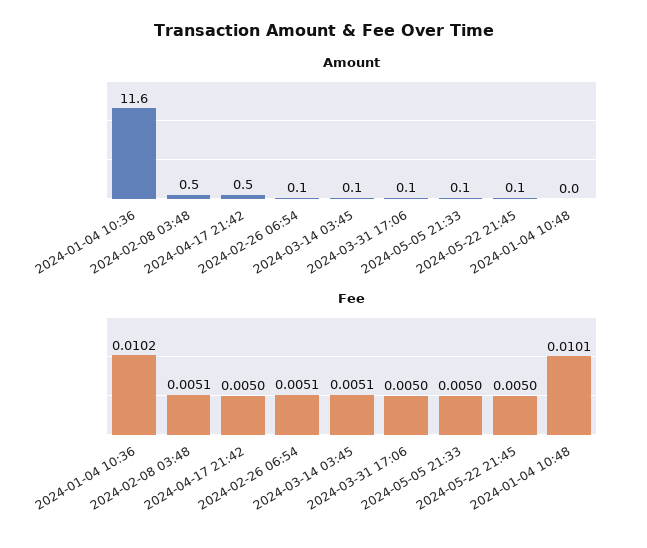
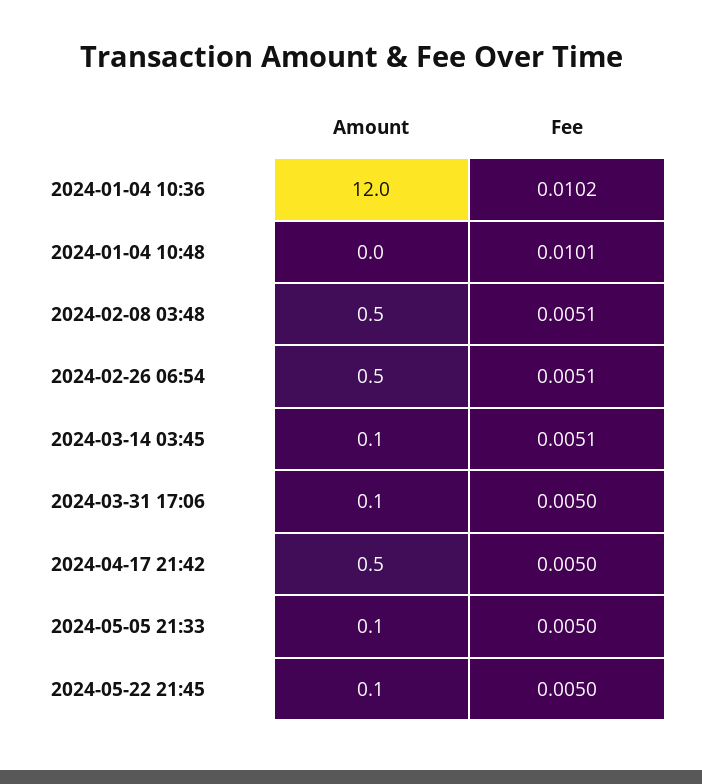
Amount, 2024-01-04 10:36: 11.6 -> 12
Amount, 2024-02-26 06:54: 0.1 -> 0.5

